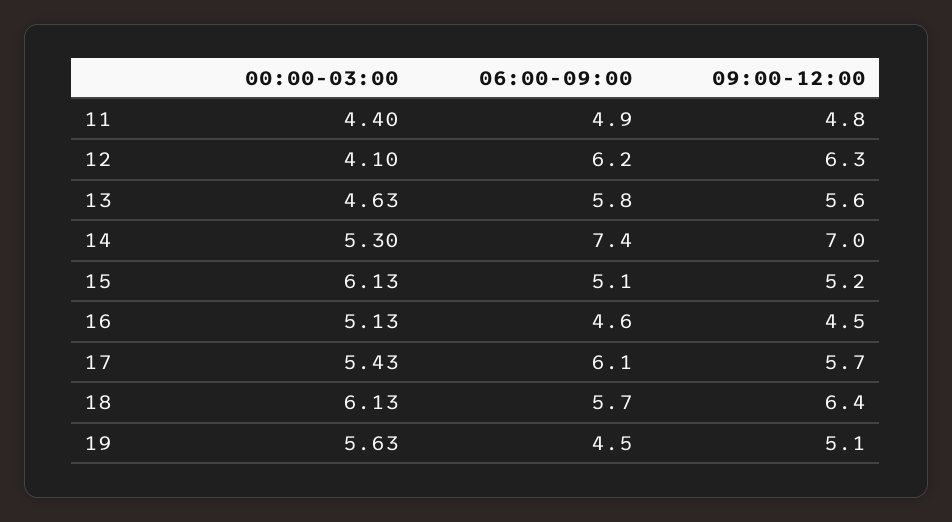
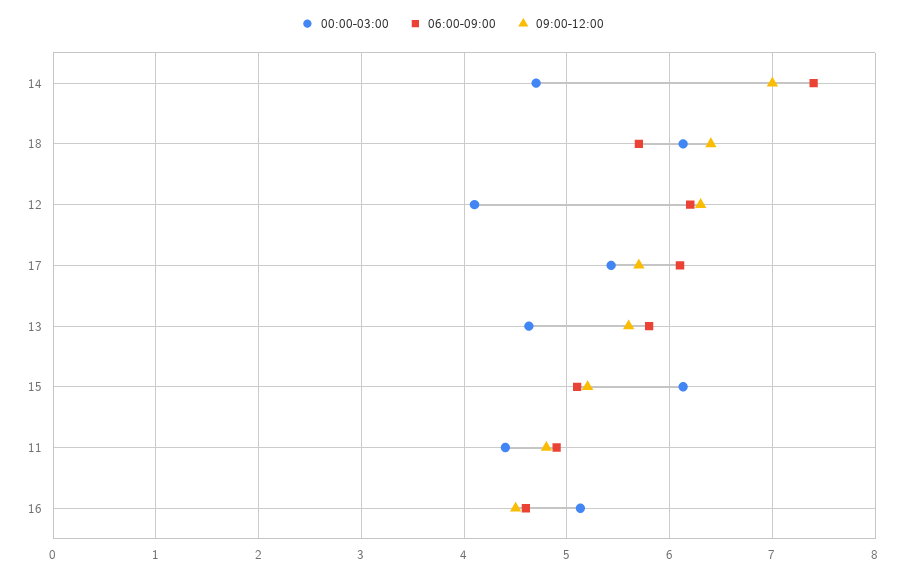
00:00-03:00, 14: 5.3 -> 4.7
00:00-03:00, 19: 5.63 -> none
06:00-09:00, 19: 4.5 -> none
09:00-12:00, 19: 5.1 -> none

